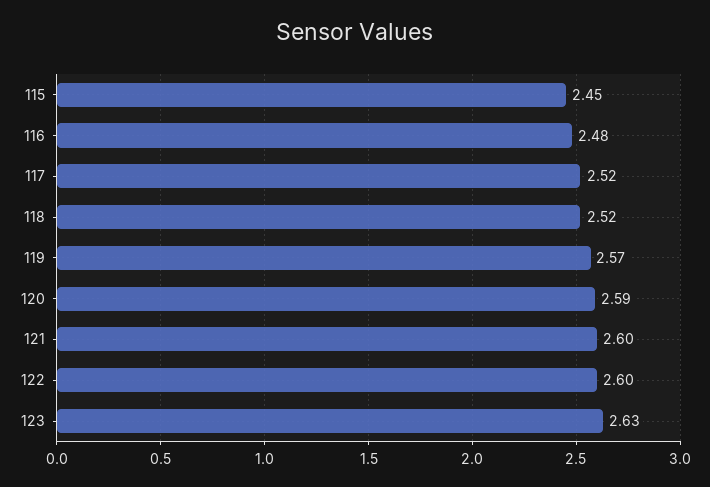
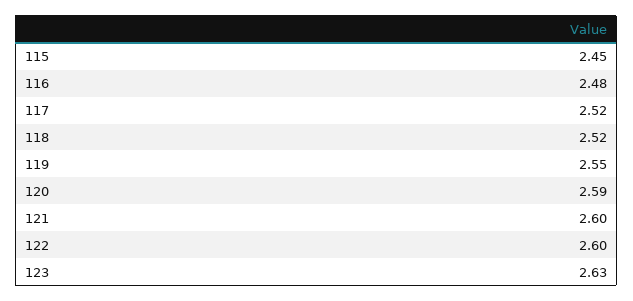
119: 2.57 -> 2.55

